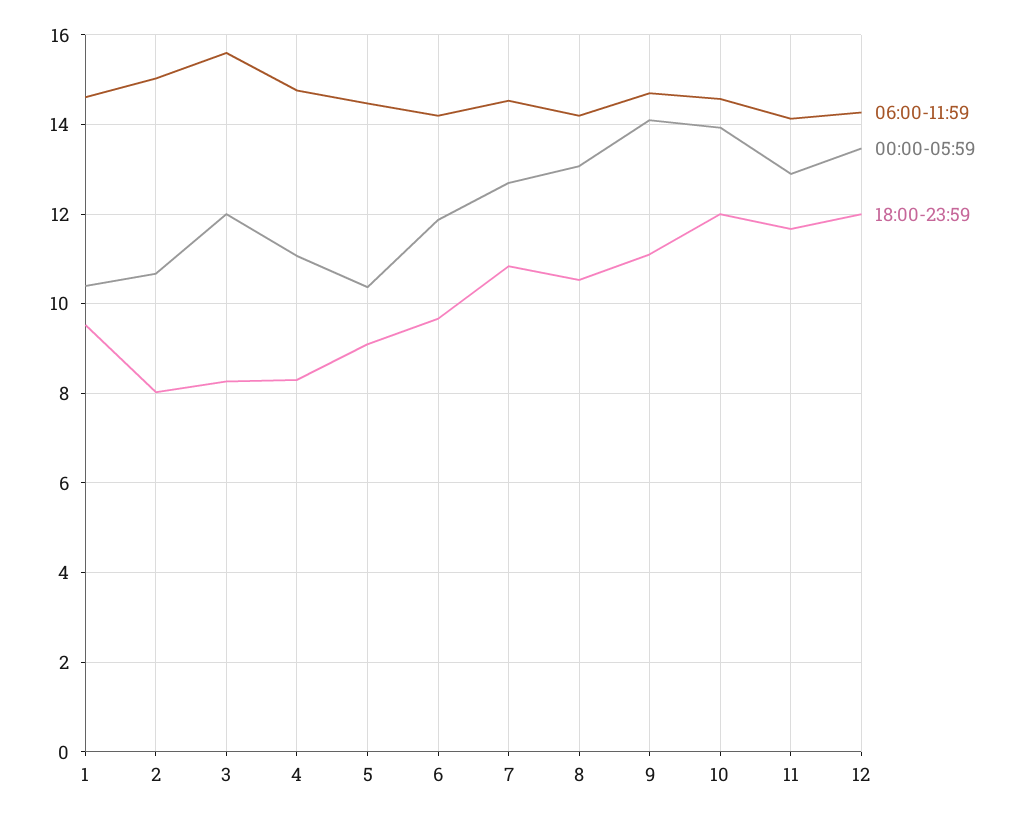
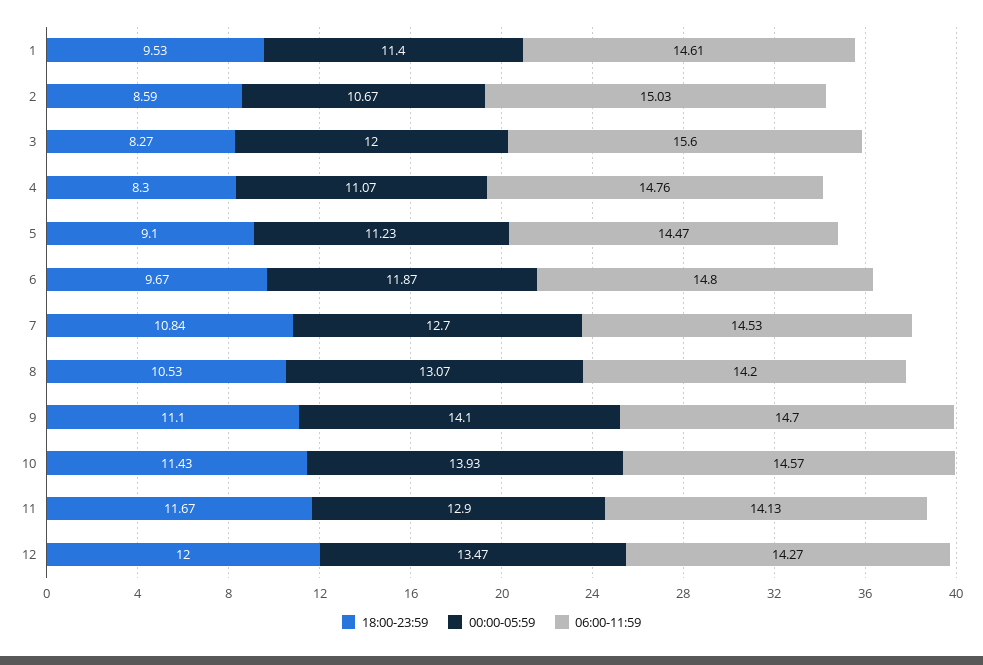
00:00-05:59, 1: 10.4 -> 11.4
18:00-23:59, 2: 8 -> 8.59
00:00-05:59, 5: 10.4 -> 11.23
06:00-11:59, 6: 14.2 -> 14.8
18:00-23:59, 10: 12 -> 11.43

